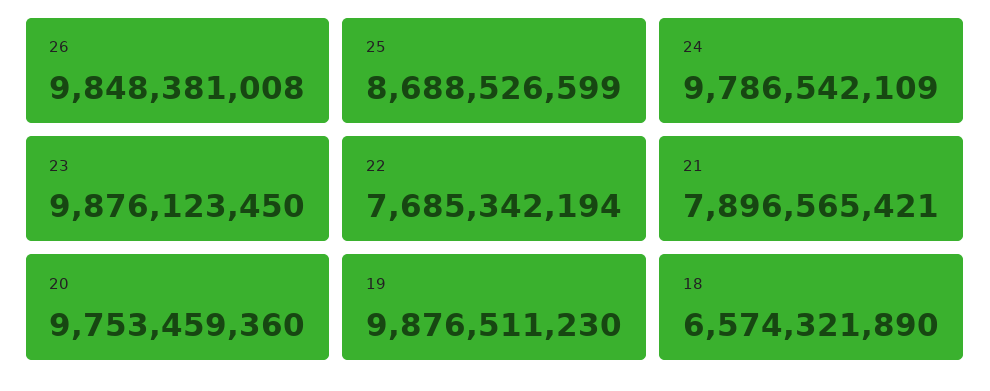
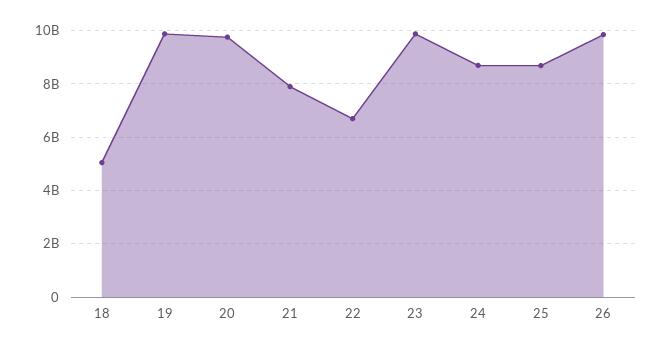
24: 9786542109 -> 8750000000
22: 7685342194 -> 6750000000
18: 6574321890 -> 5000000000

